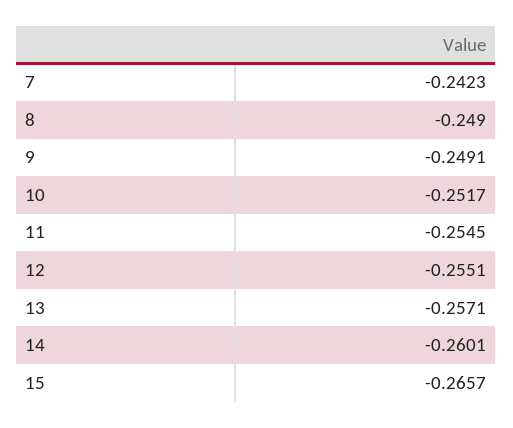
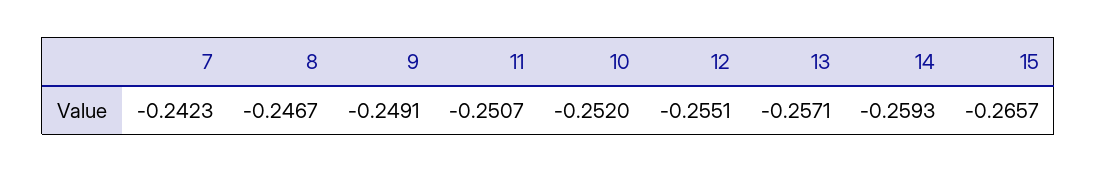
8: -0.249 -> -0.2467
10: -0.2517 -> -0.252
11: -0.2545 -> -0.2507
14: -0.2601 -> -0.2593

